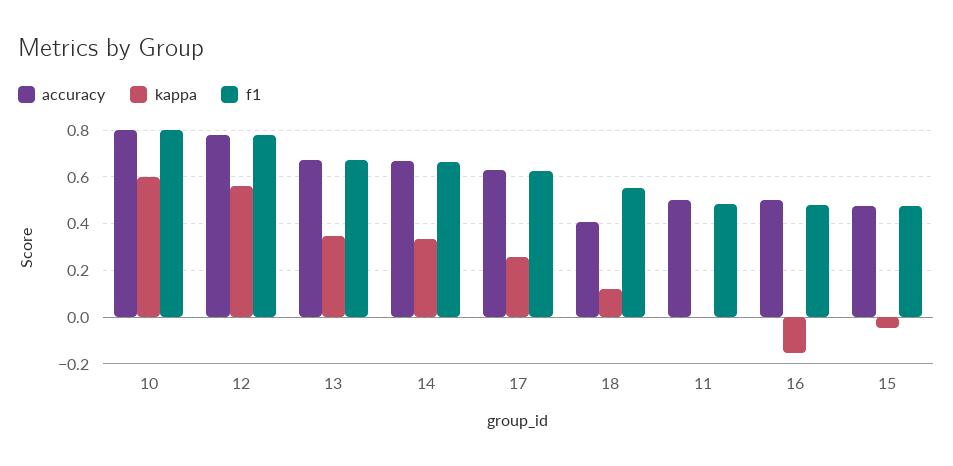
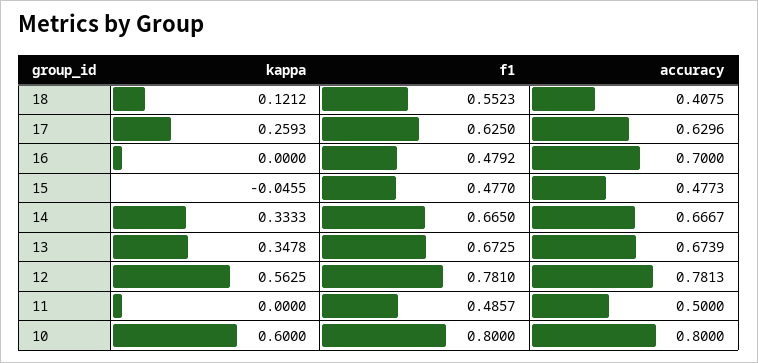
accuracy, 16: 0.5 -> 0.7
kappa, 16: -0.15 -> 0

